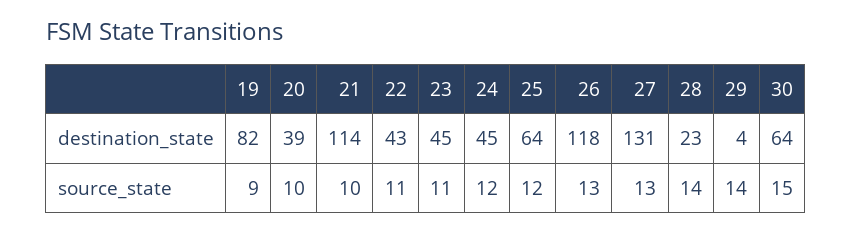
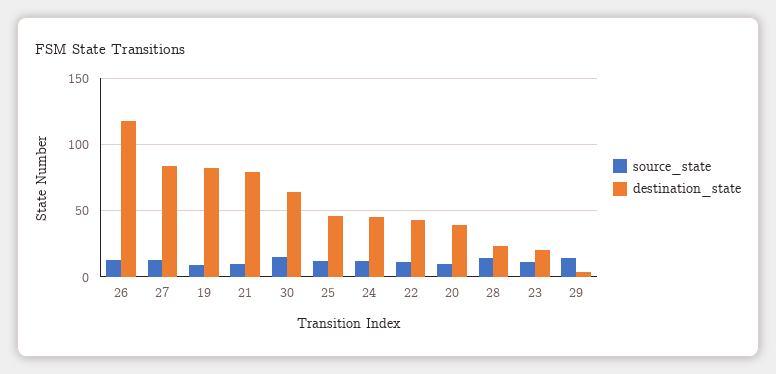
destination_state, 21: 114 -> 80
destination_state, 23: 45 -> 20
destination_state, 25: 64 -> 45
destination_state, 27: 131 -> 85

